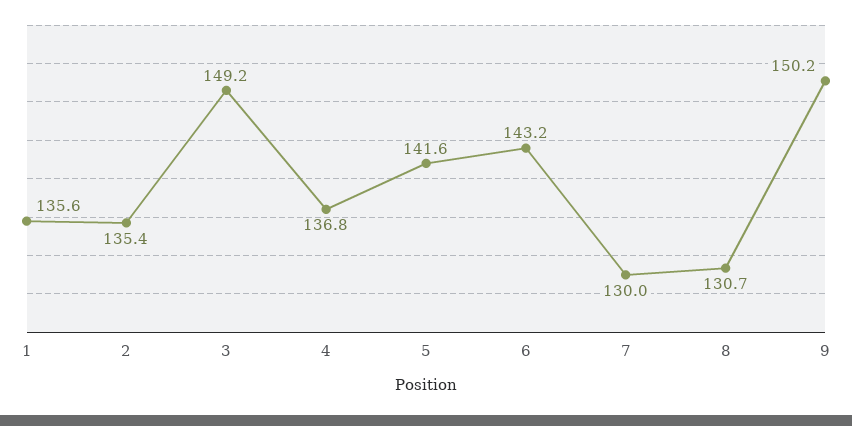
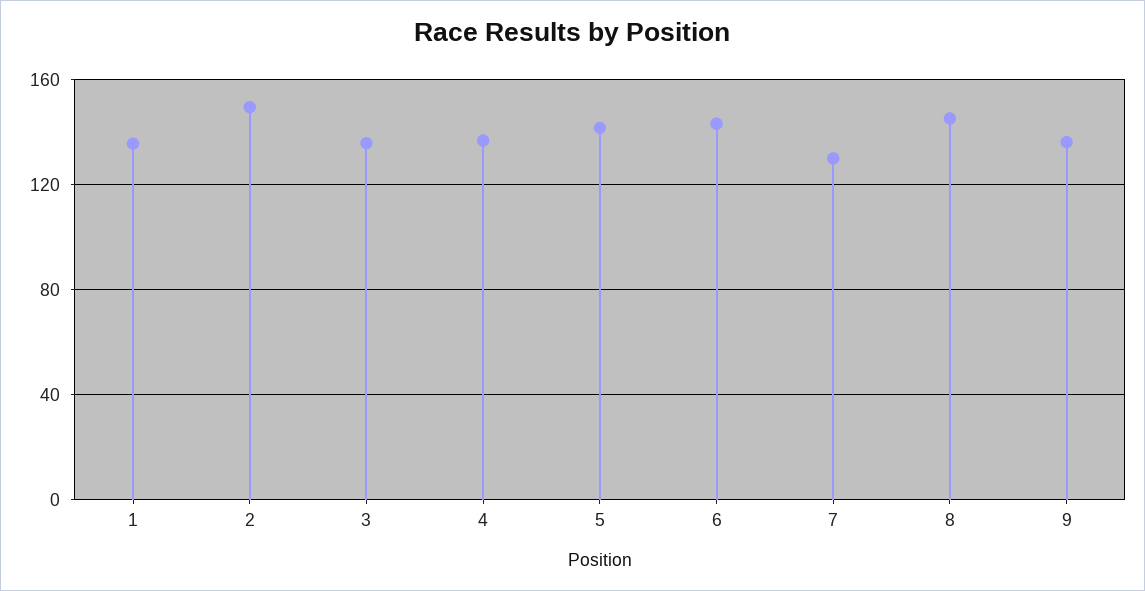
2: 135.4 -> 150
3: 149.2 -> 135
8: 130.7 -> 145
9: 150.2 -> 135

